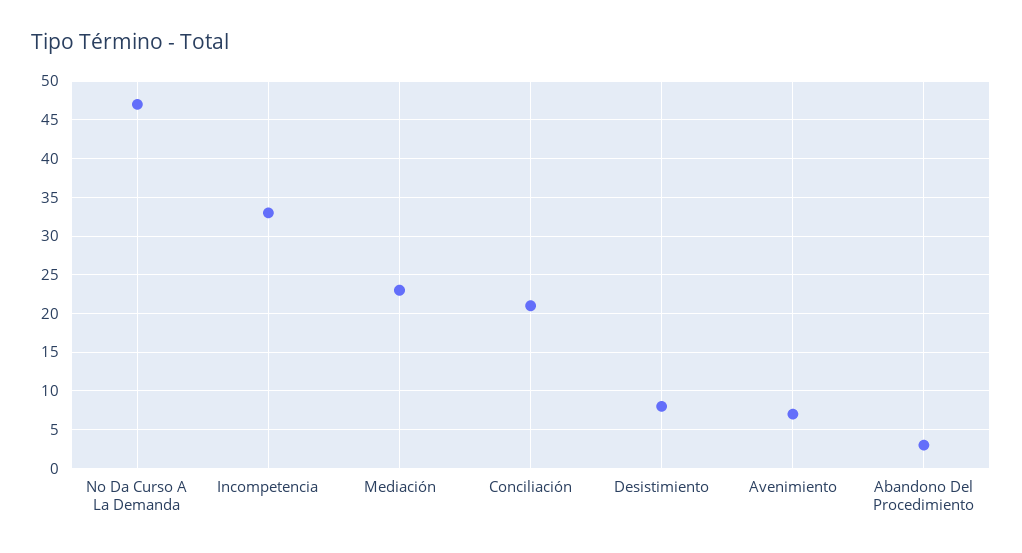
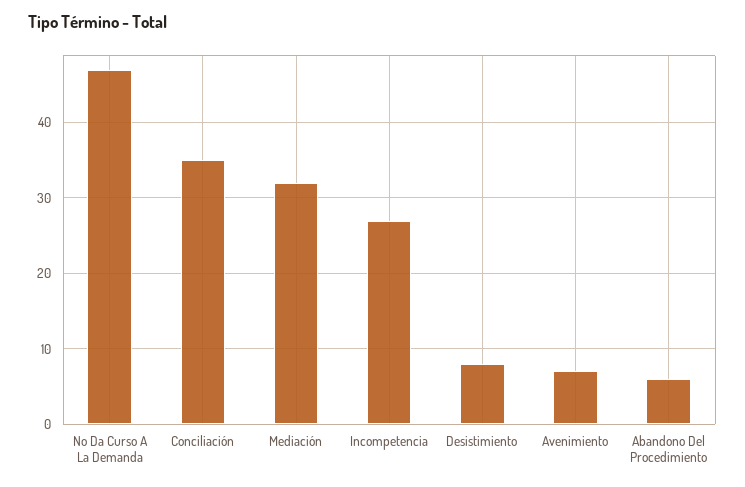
Incompetencia: 33 -> 27
Mediación: 23 -> 32
Conciliación: 21 -> 35
Abandono Del Procedimiento: 3 -> 6

